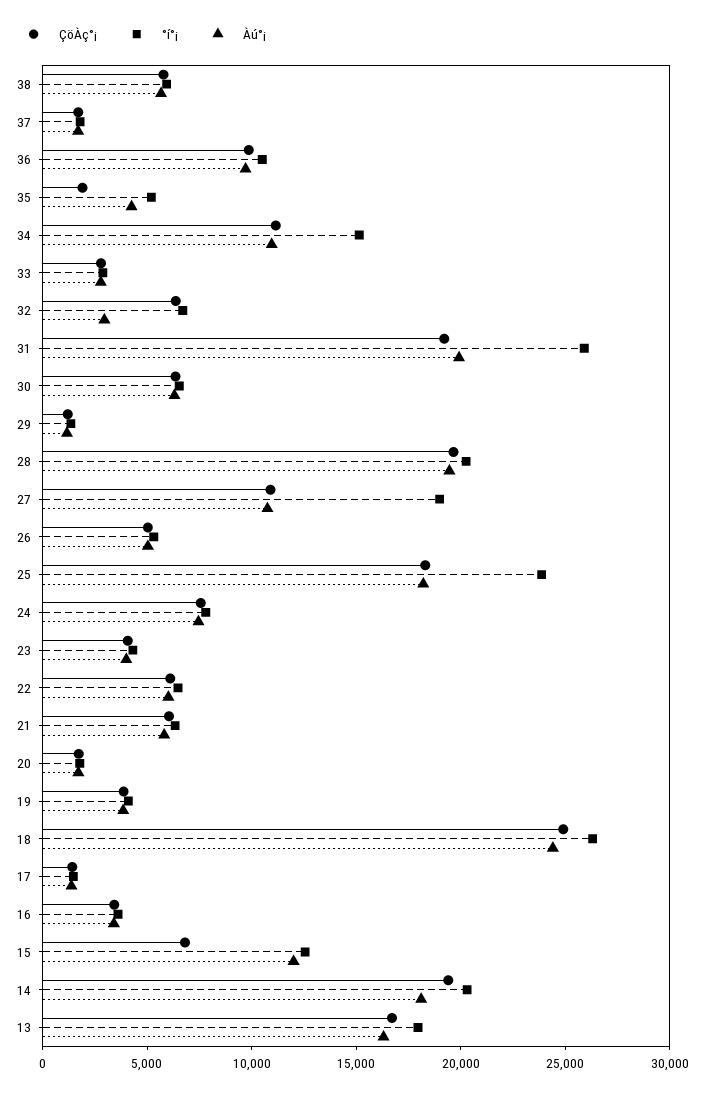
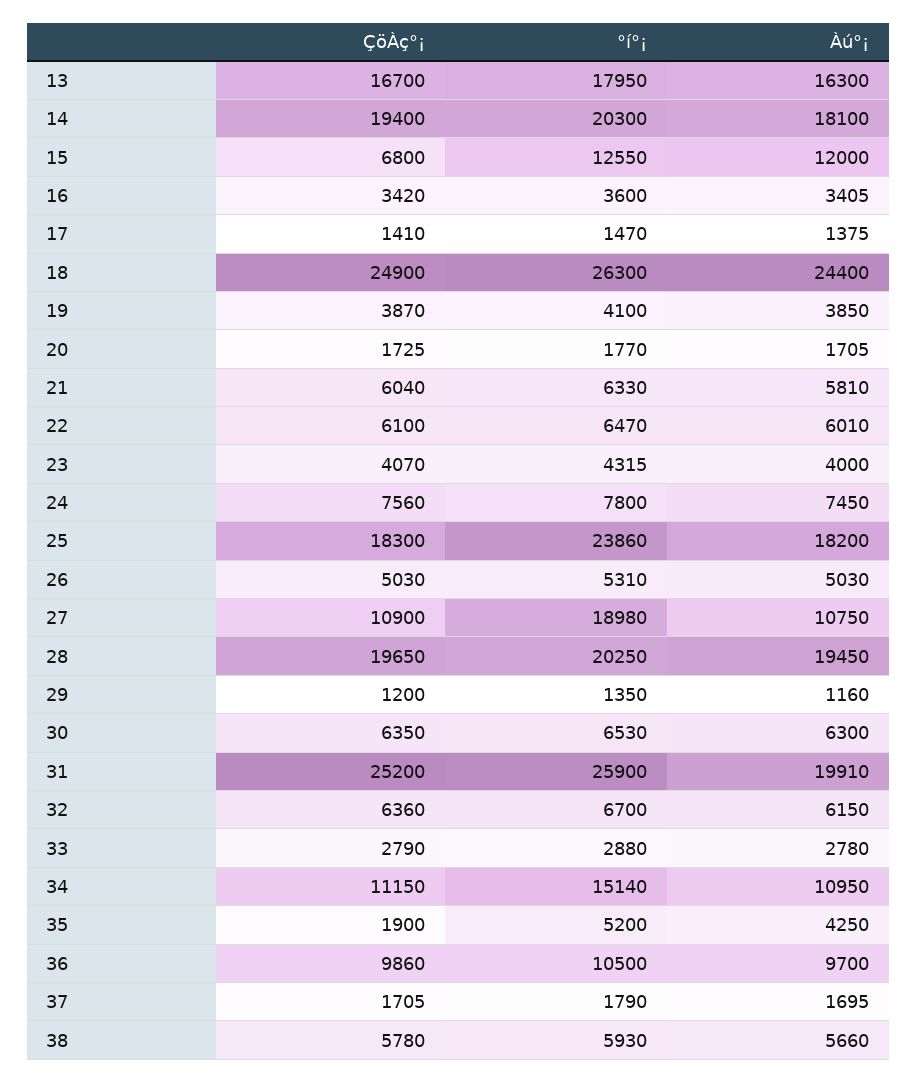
Àú°¡, 32: 3000 -> 6150
ÇöÀç°¡, 31: 19000 -> 25200

